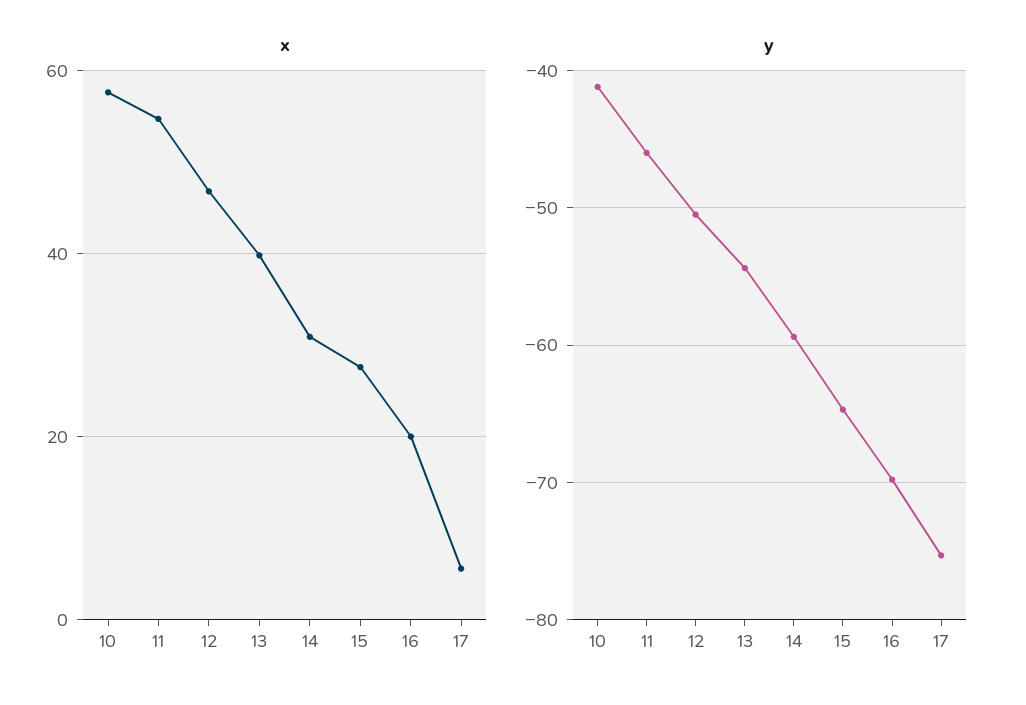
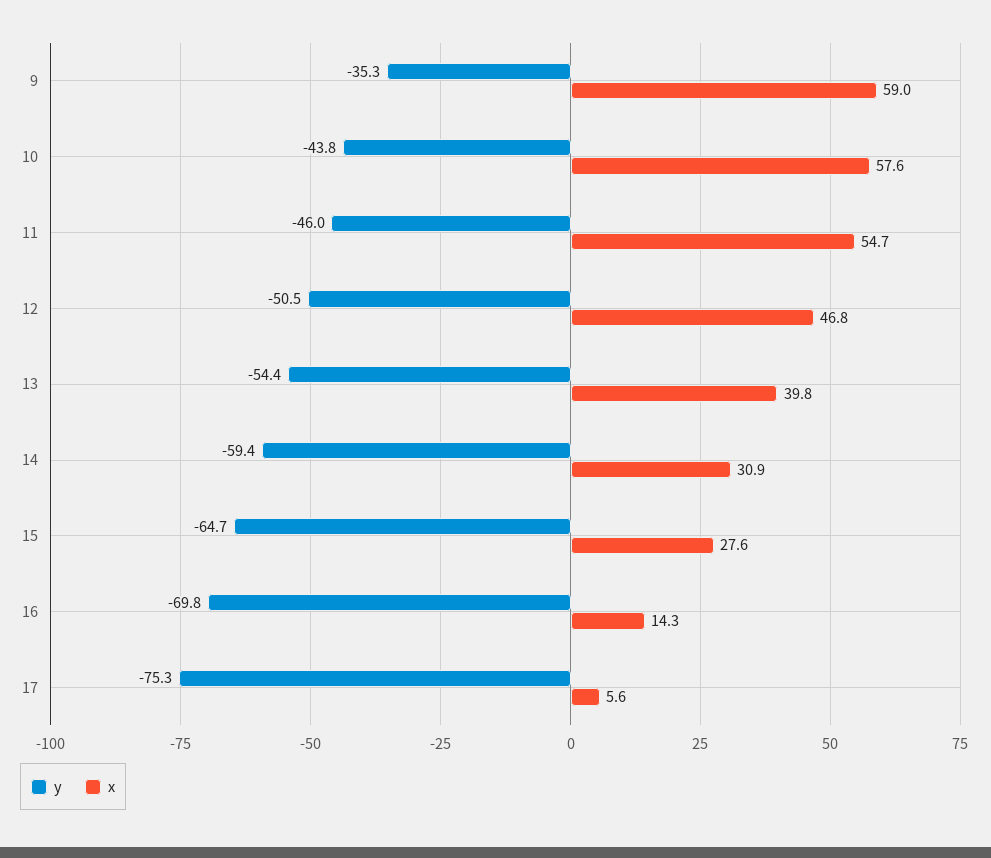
x, 16: 20 -> 14.3
y, 10: -41 -> -43.8
y, 9: none -> -35.3
x, 9: none -> 59

